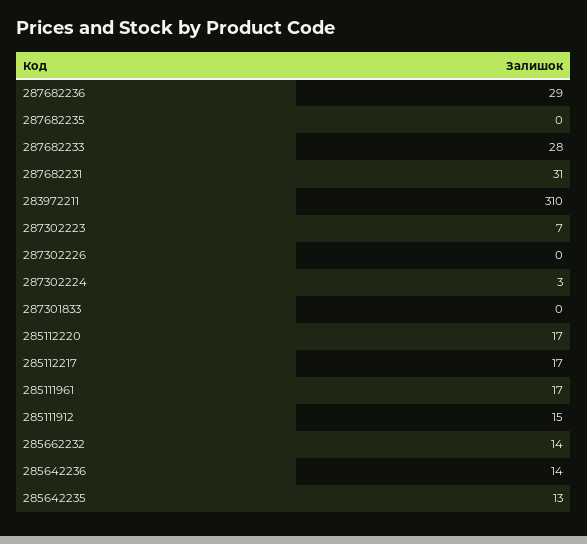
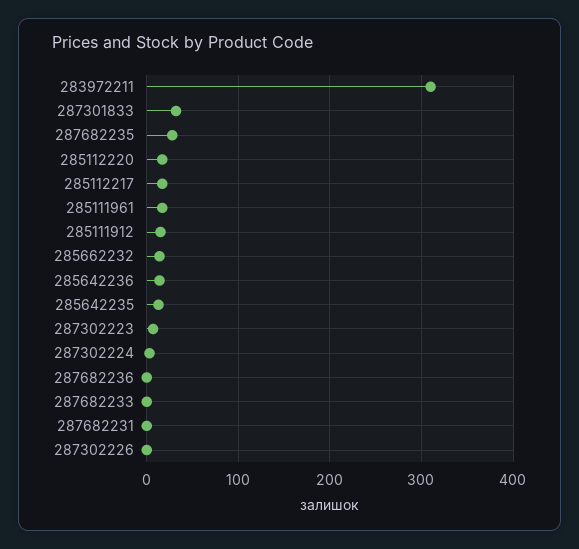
287682236: 29 -> 0
287682235: 0 -> 30
287682233: 28 -> 0
287682231: 31 -> 0
287301833: 0 -> 30

